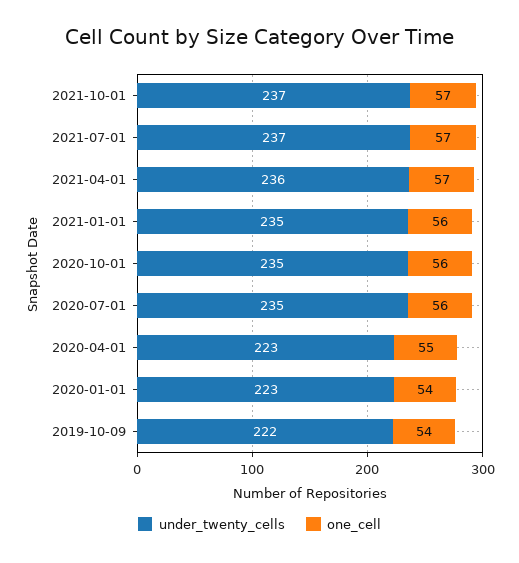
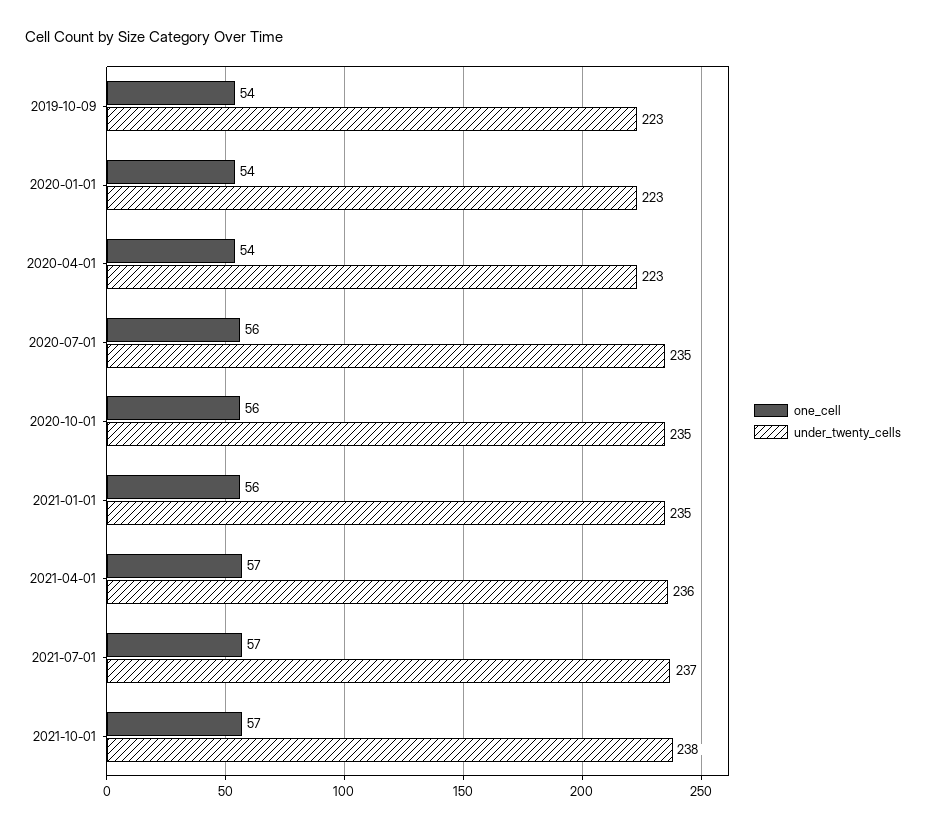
under_twenty_cells, 2021-10-01: 237 -> 238
one_cell, 2020-04-01: 55 -> 54
under_twenty_cells, 2019-10-09: 222 -> 223

